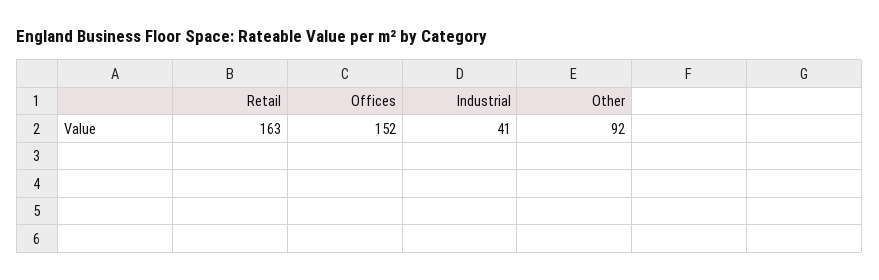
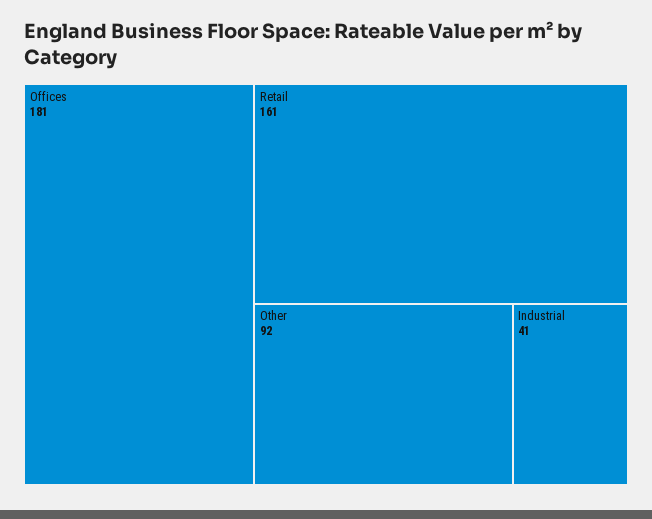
Retail: 163 -> 161
Offices: 152 -> 181

